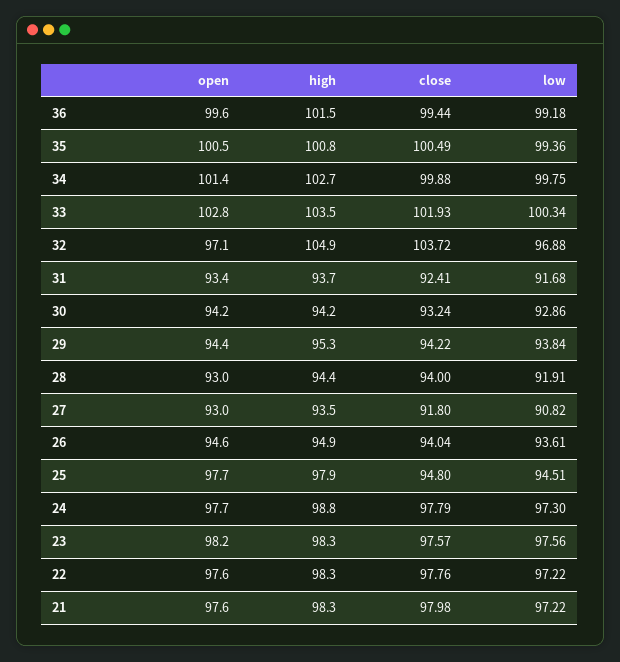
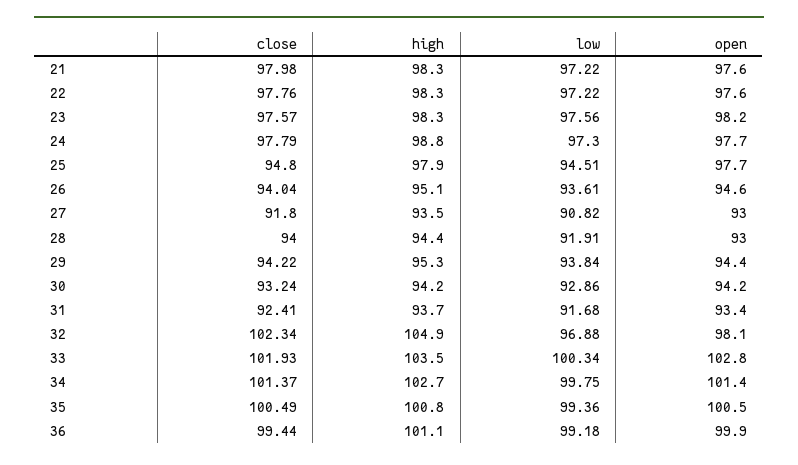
open, 36: 99.6 -> 99.9
high, 36: 101.5 -> 101.1
close, 34: 99.88 -> 101.37
open, 32: 97.1 -> 98.1
close, 32: 103.72 -> 102.34
high, 26: 94.9 -> 95.1

